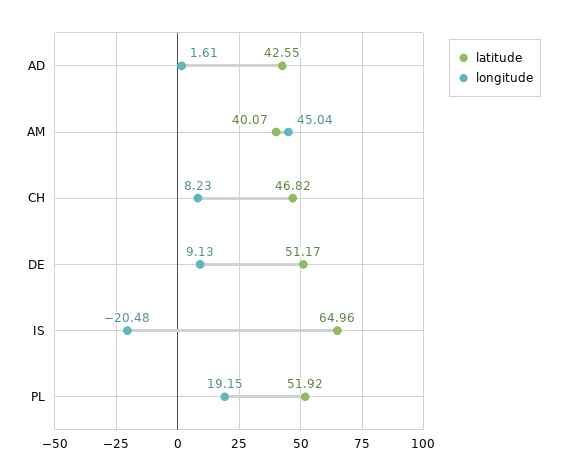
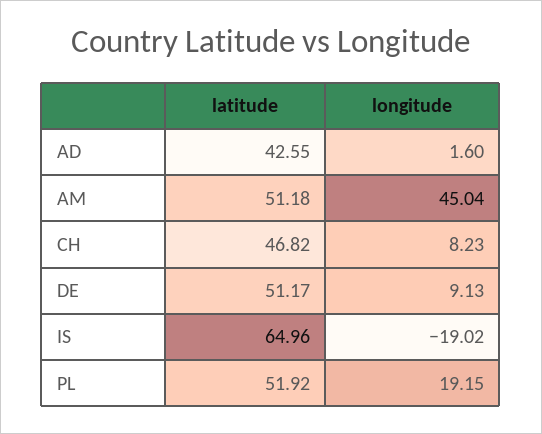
longitude, AD: 1.61 -> 1.6
latitude, AM: 40.07 -> 51.18
longitude, IS: -20.48 -> -19.02

